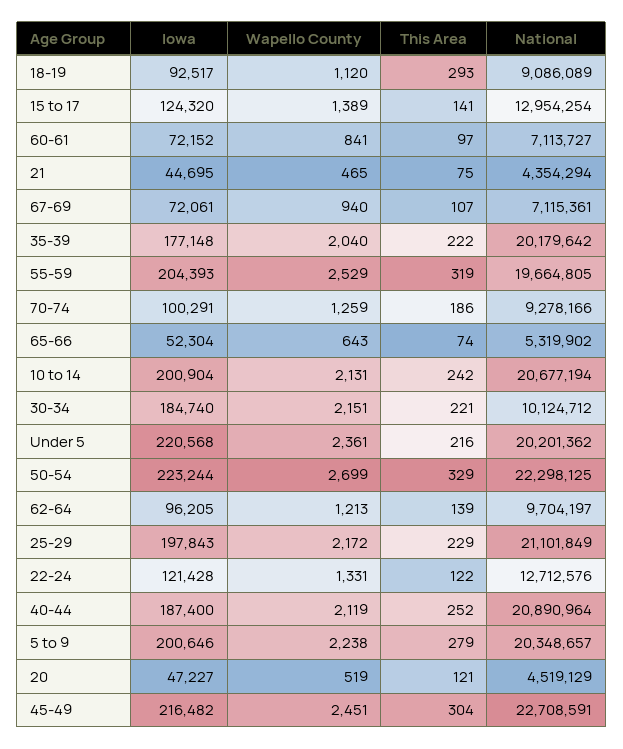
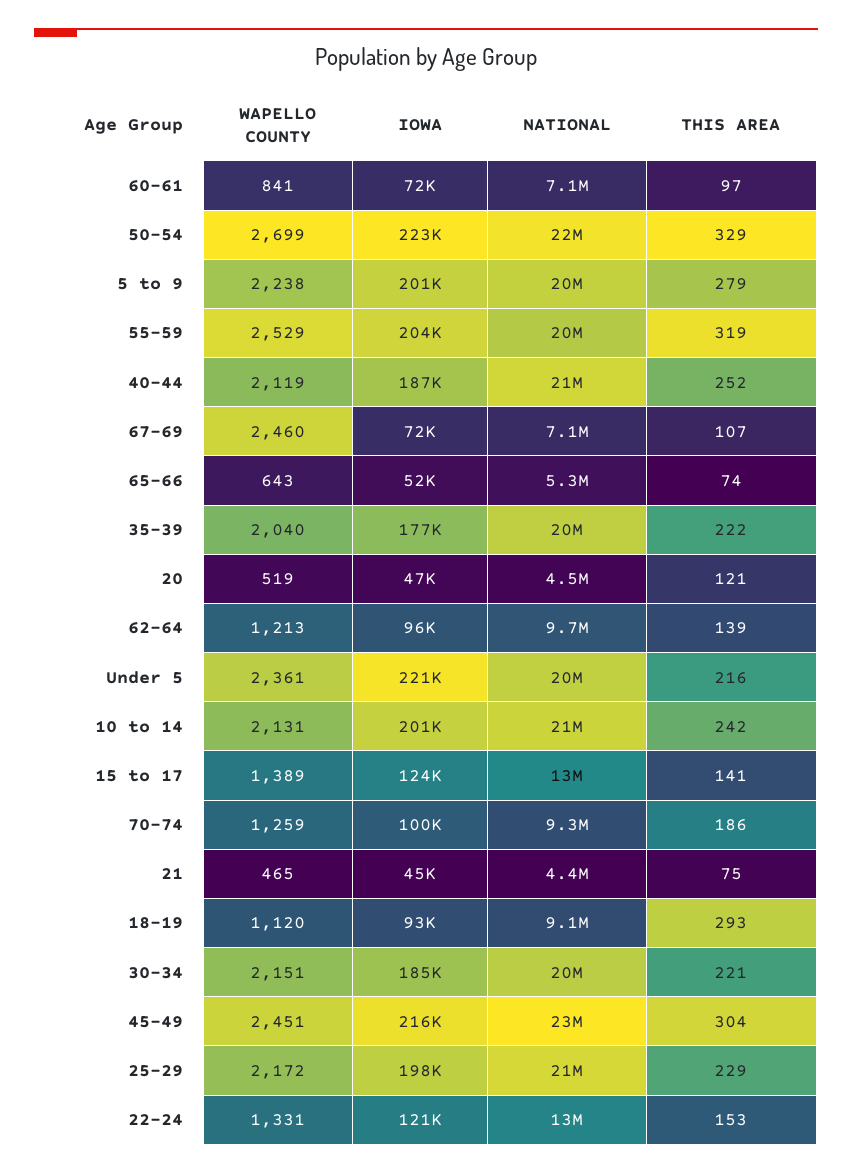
Wapello County, 67-69: 940 -> 2460
National, 30-34: 10124712 -> 20000000
This Area, 22-24: 122 -> 153

